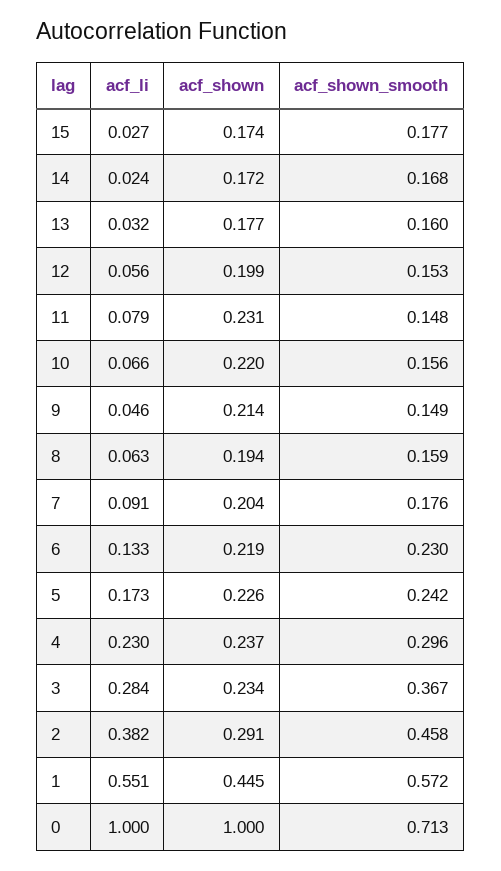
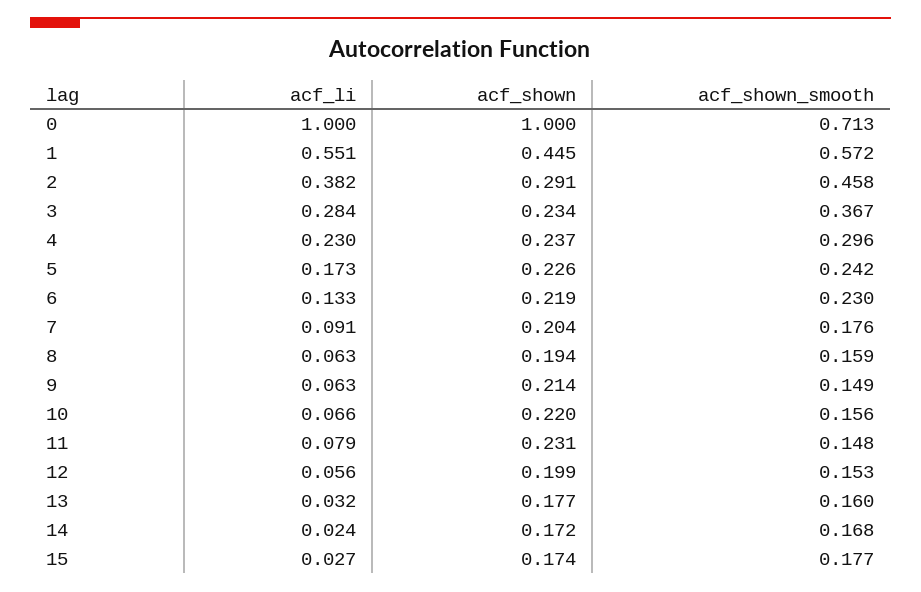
acf_li, 9: 0.046 -> 0.063

